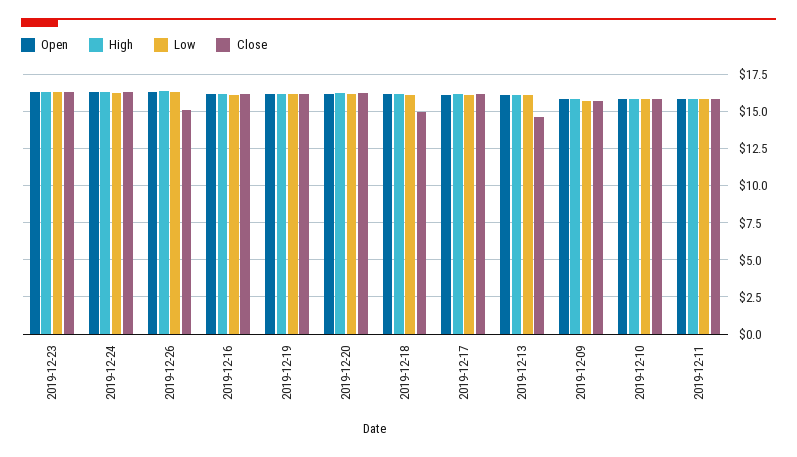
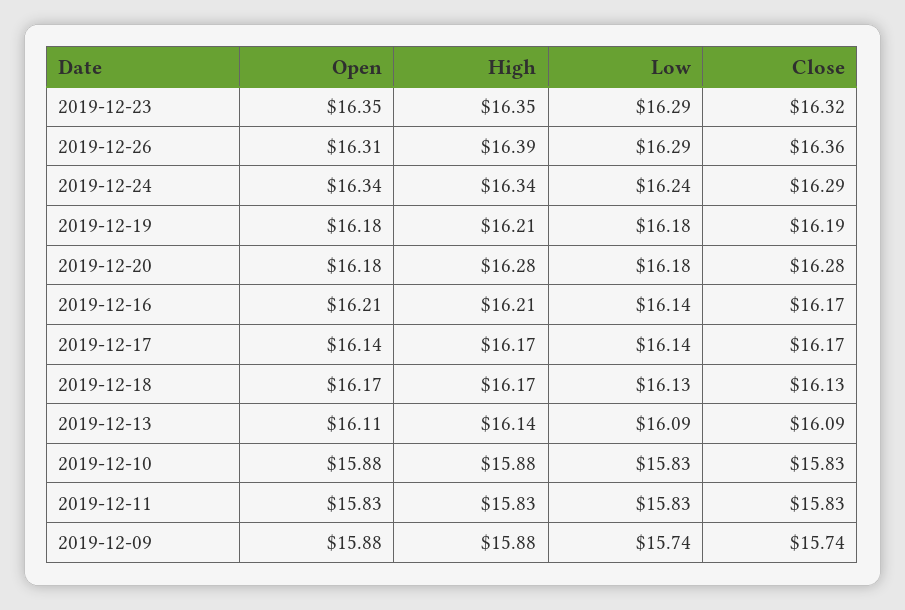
Close, 2019-12-26: 15 -> 16.36
Close, 2019-12-18: 15 -> 16.13
Close, 2019-12-13: 14.5 -> 16.09

